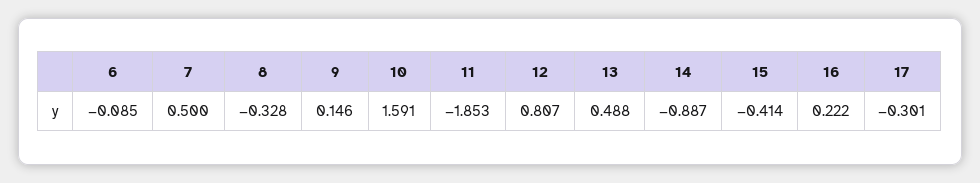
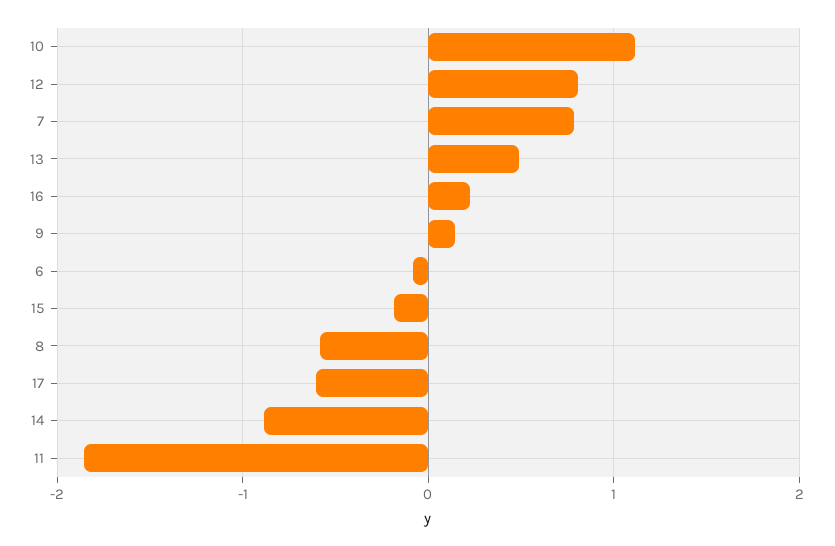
7: 0.5 -> 0.8
8: -0.328 -> -0.6
10: 1.591 -> 1.1
15: -0.414 -> -0.2
17: -0.301 -> -0.6

